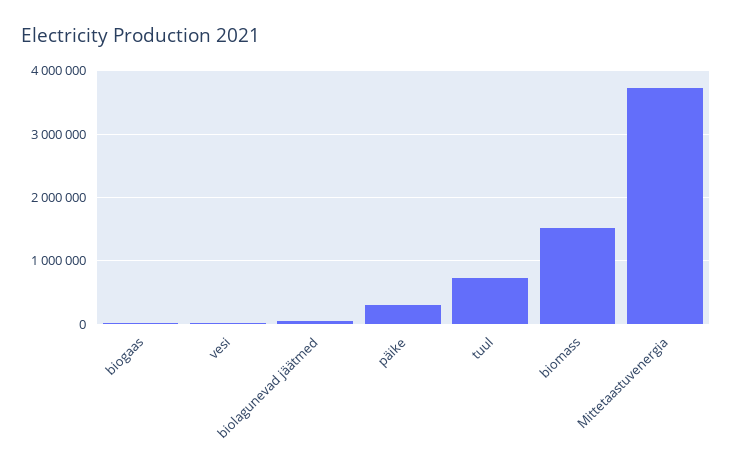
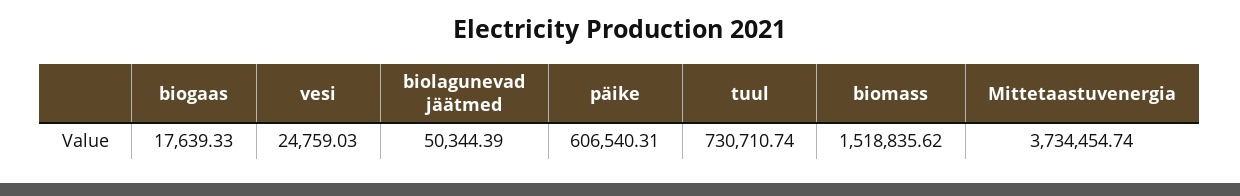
päike: 300000 -> 606540.31

